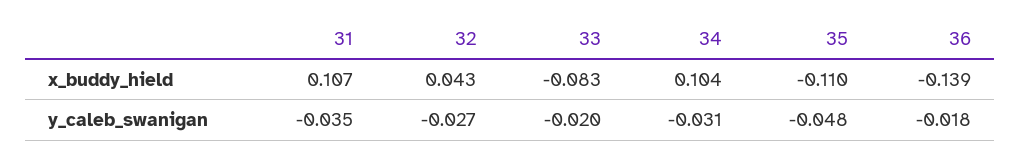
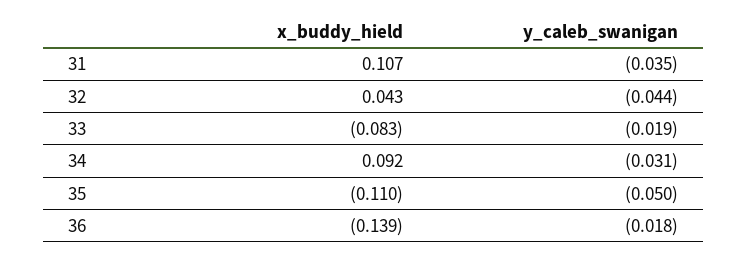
34, x_buddy_hield: 0.104 -> 0.092
32, y_caleb_swanigan: -0.027 -> -0.044
33, y_caleb_swanigan: -0.02 -> -0.019
35, y_caleb_swanigan: -0.048 -> -0.05

